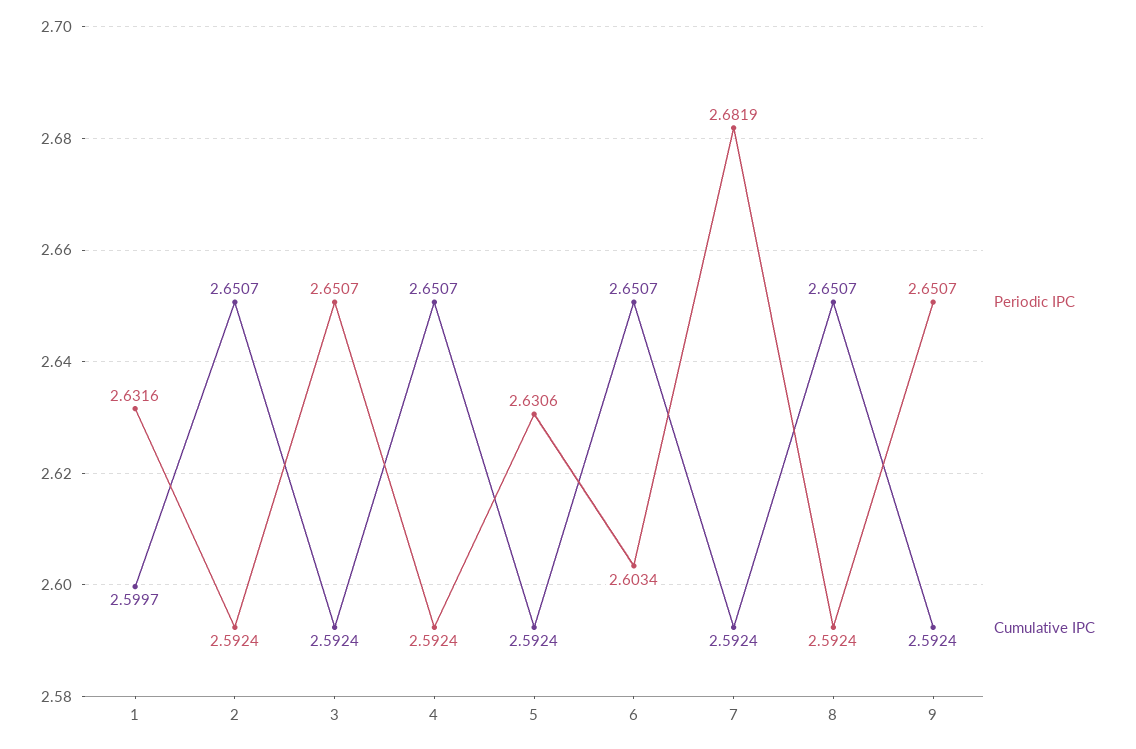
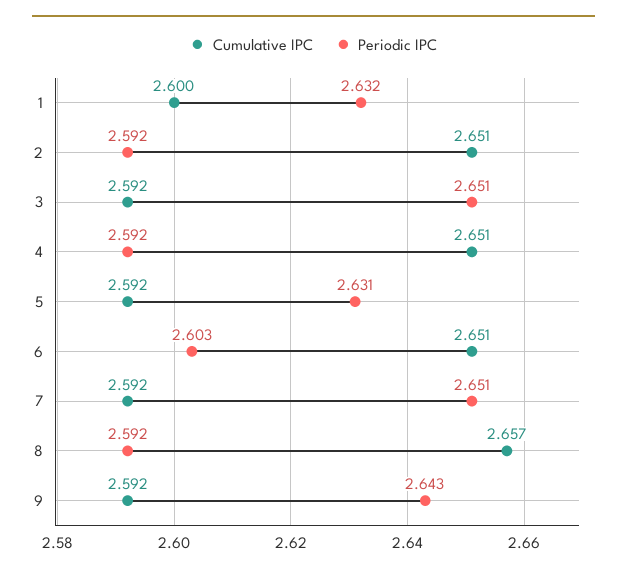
Periodic IPC, 7: 2.6819 -> 2.651
Cumulative IPC, 8: 2.6507 -> 2.657
Periodic IPC, 9: 2.6507 -> 2.643

